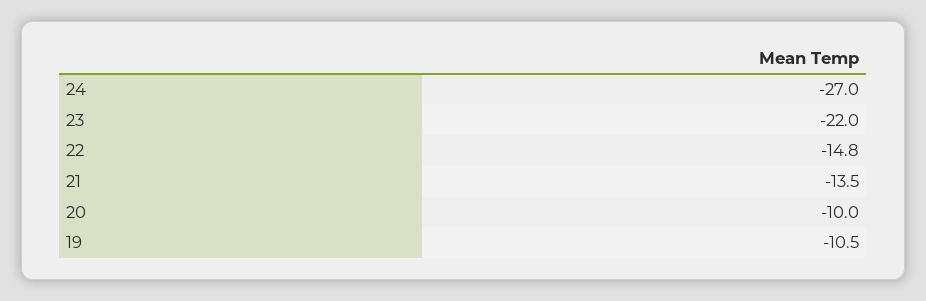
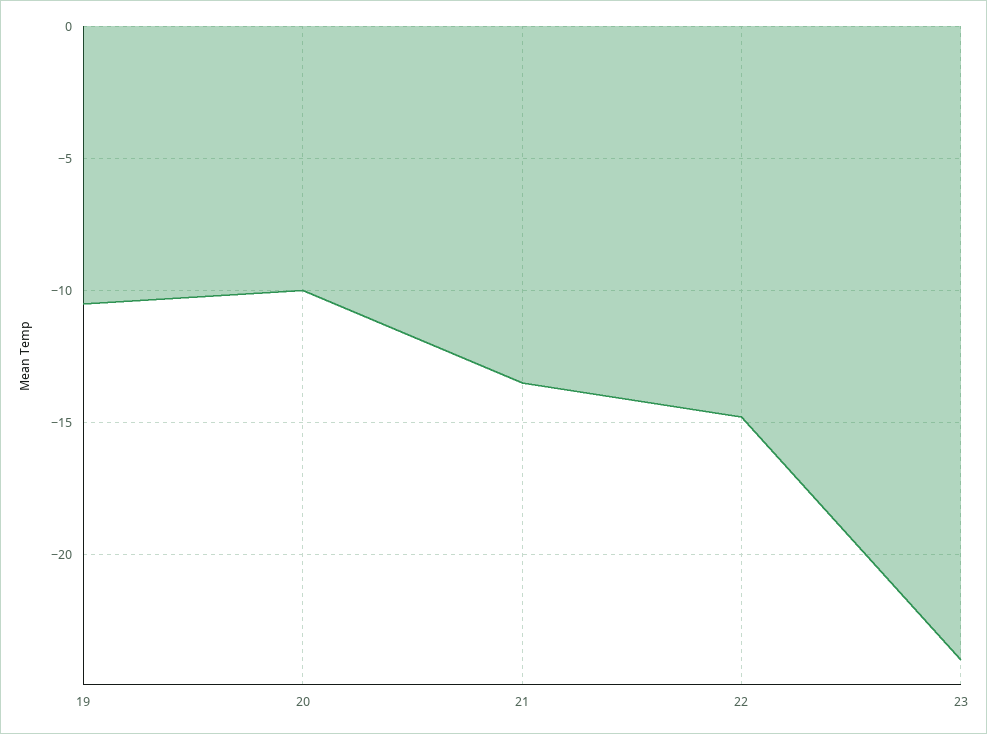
24: -27 -> none
23: -22 -> -24

